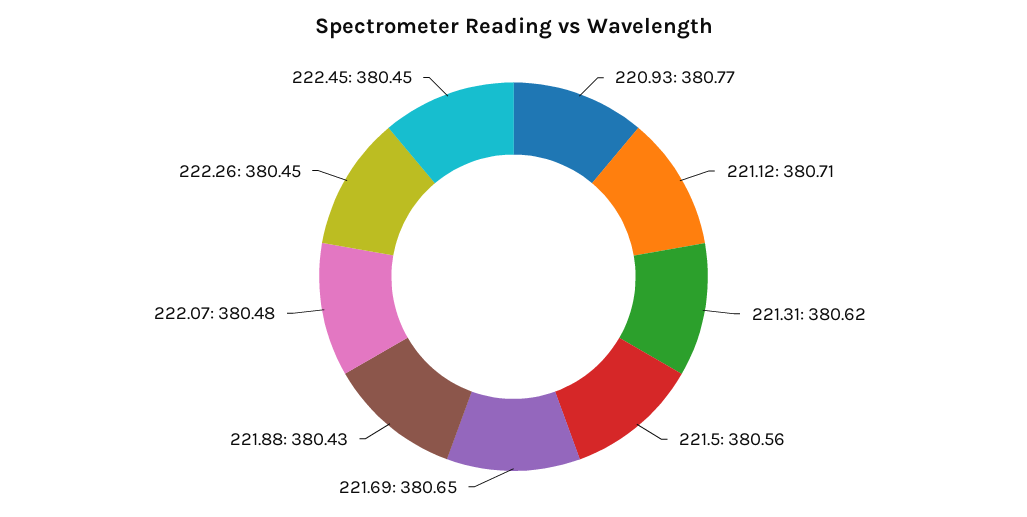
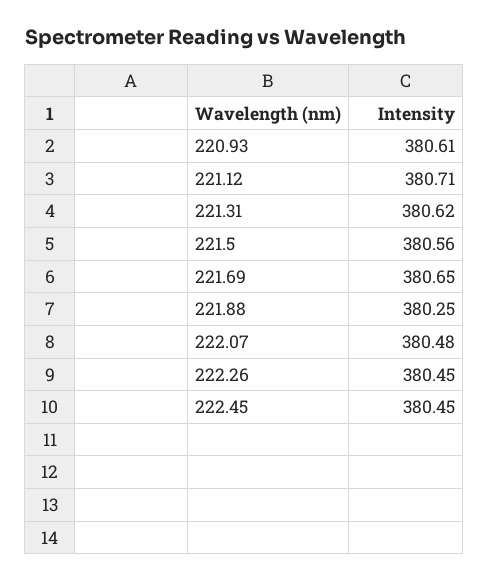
220.93: 380.77 -> 380.61
221.88: 380.43 -> 380.25

